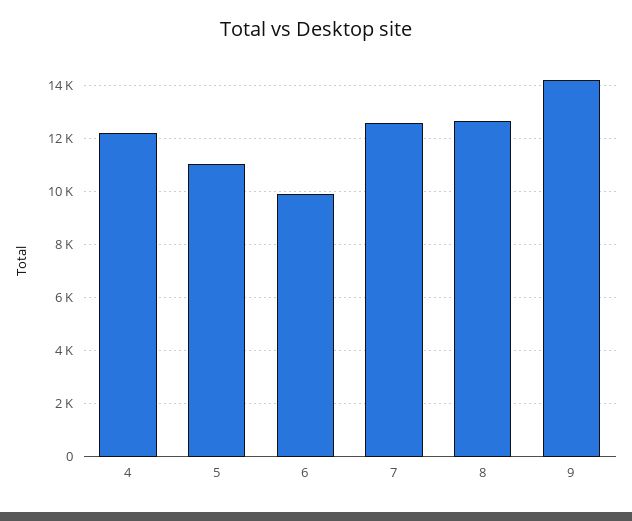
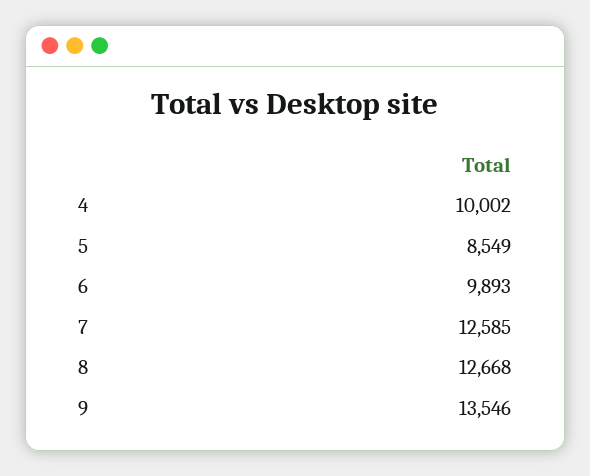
4: 12250 -> 10002
5: 11000 -> 8549
9: 14250 -> 13546

